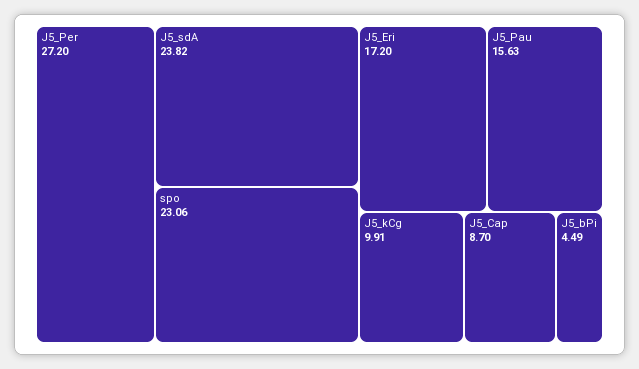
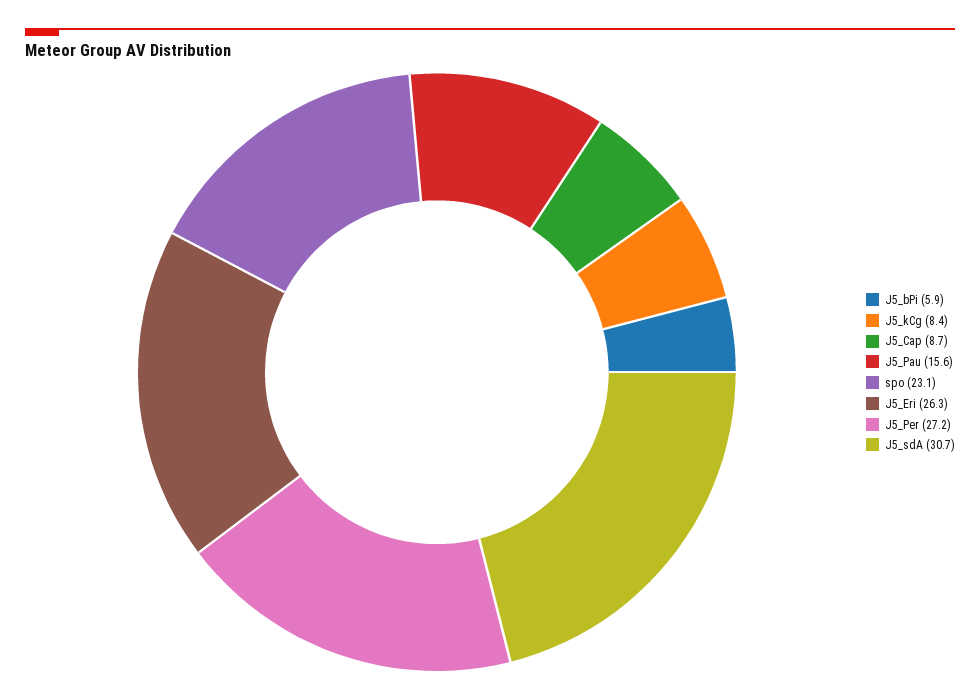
J5_sdA: 23.82 -> 30.7
J5_Eri: 17.2 -> 26.3
J5_kCg: 9.91 -> 8.4
J5_bPi: 4.49 -> 5.9

